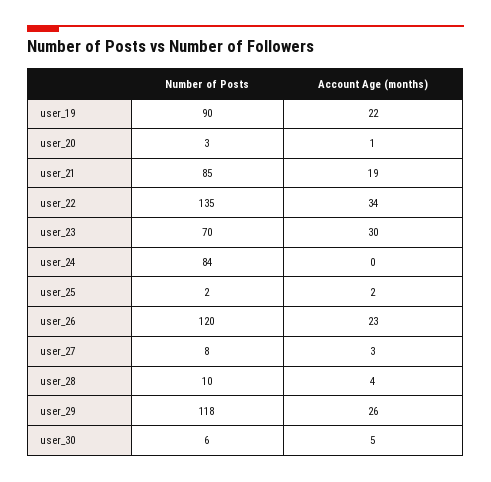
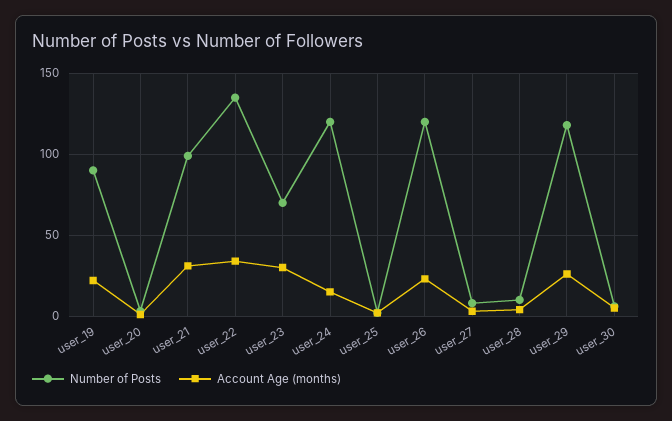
Number of Posts, user_21: 85 -> 100
Account Age (months), user_21: 19 -> 30
Number of Posts, user_24: 84 -> 120
Account Age (months), user_24: 0 -> 15

